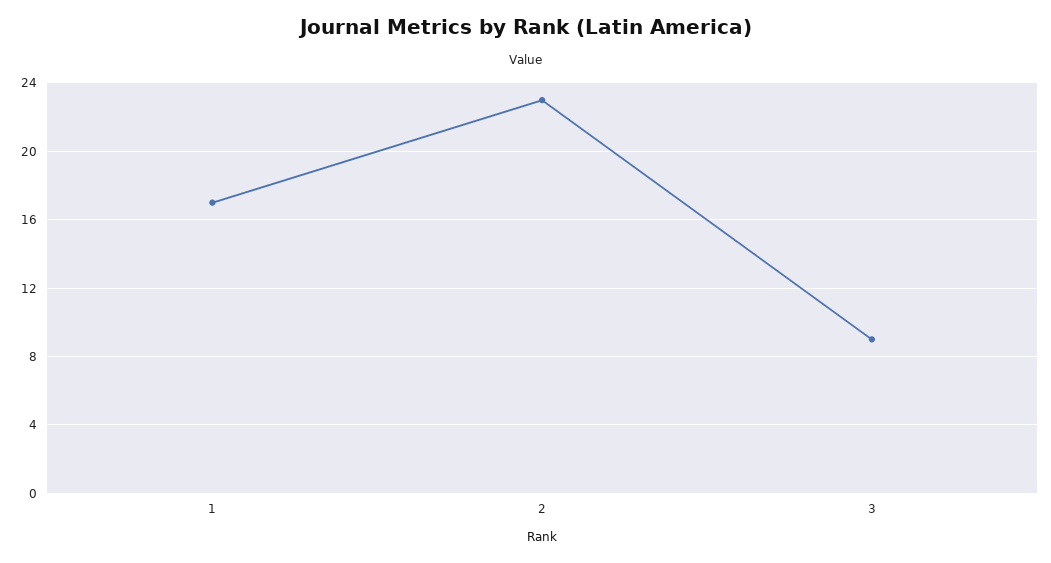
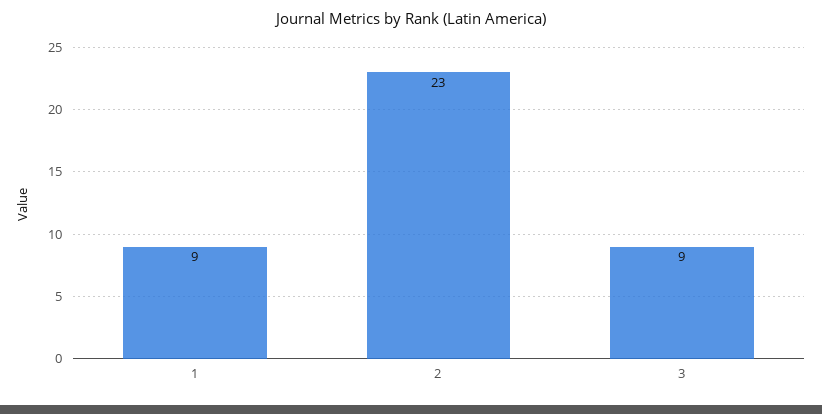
1: 17 -> 9

